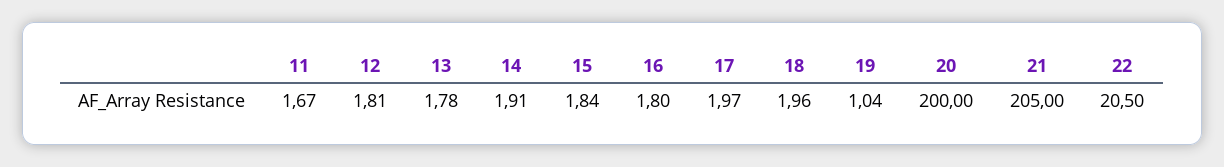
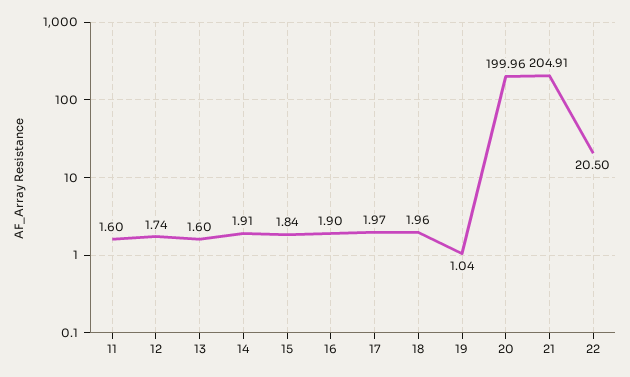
11: 1.67 -> 1.6
12: 1.81 -> 1.74
13: 1.78 -> 1.6
16: 1.8 -> 1.9
20: 200 -> 199.96
21: 205 -> 204.91

